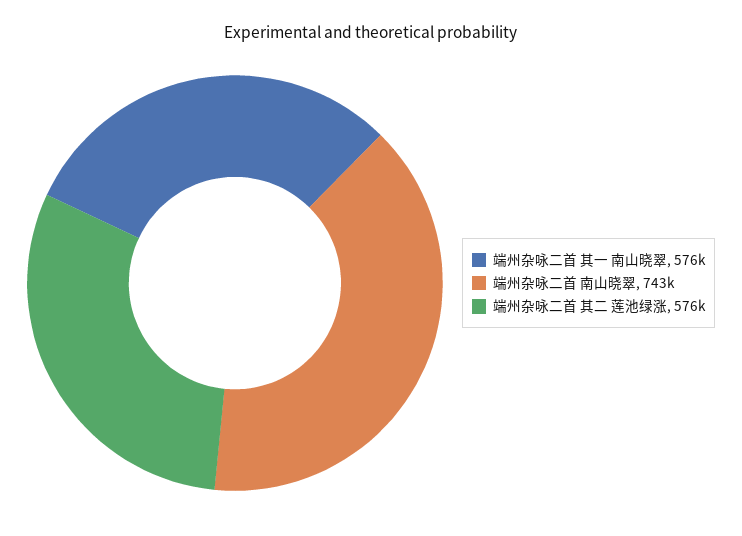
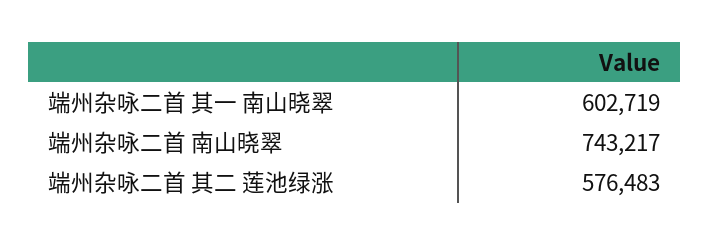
端州杂咏二首 其一 南山晓翠: 576000 -> 602719

